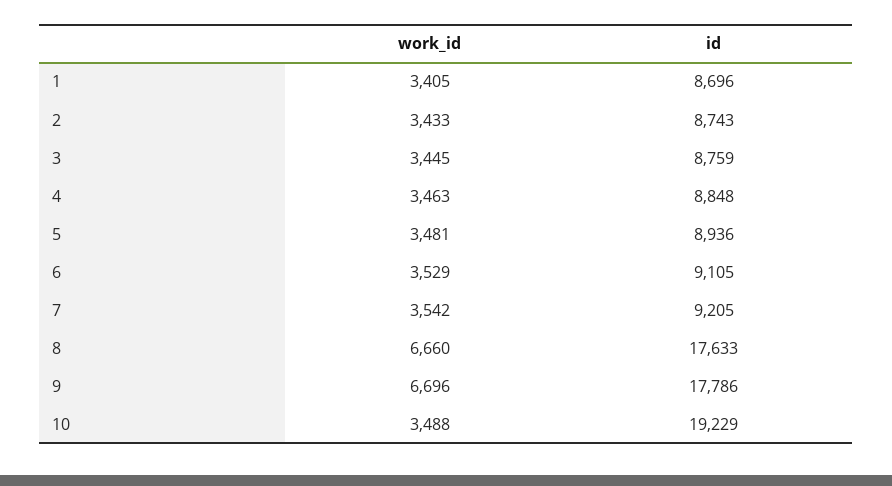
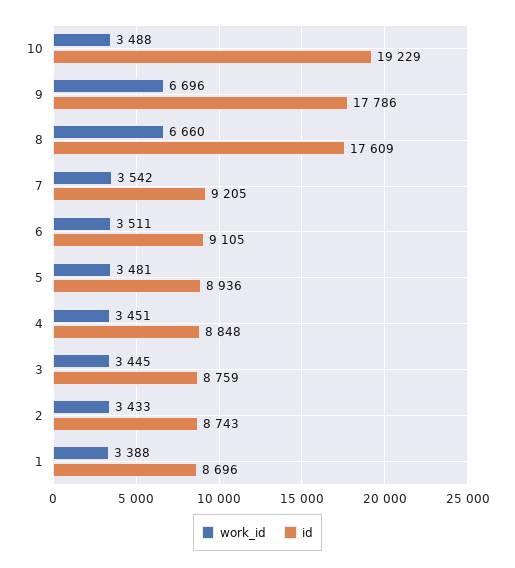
work_id, 1: 3405 -> 3388
work_id, 4: 3463 -> 3451
work_id, 6: 3529 -> 3511
id, 8: 17633 -> 17609

